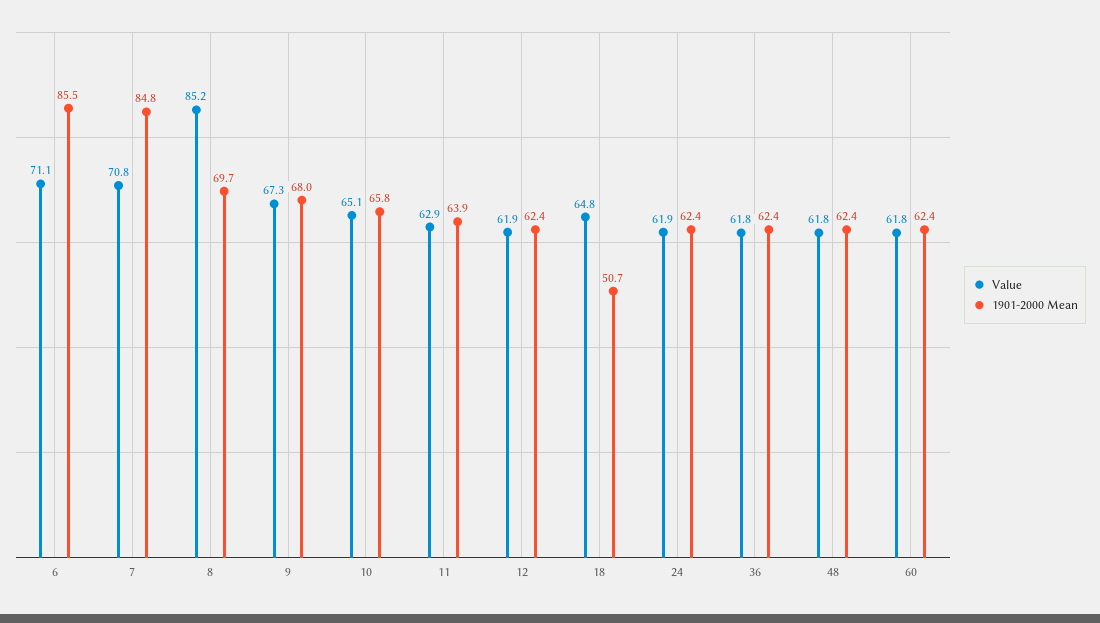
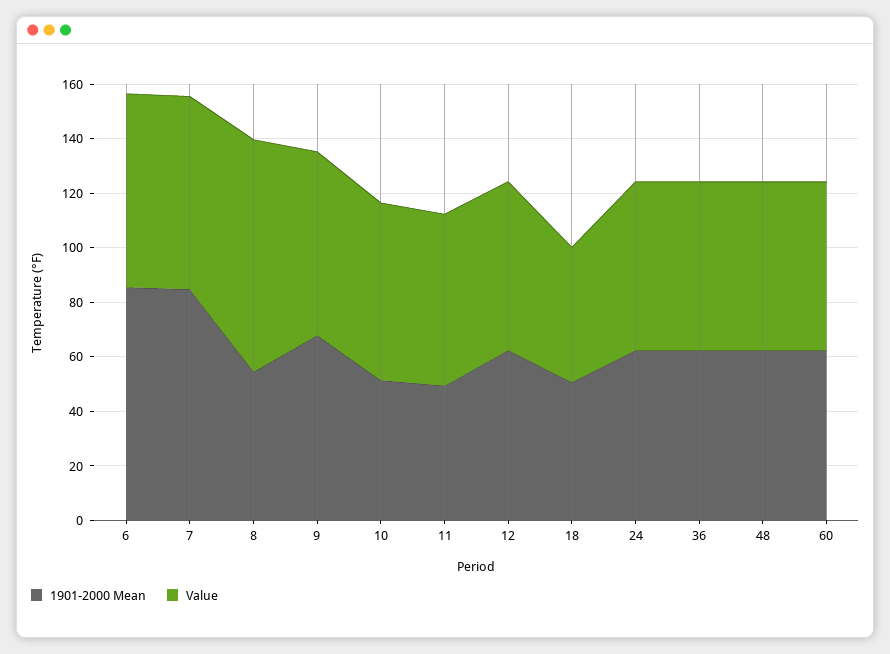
1901-2000 Mean, 8: 69.7 -> 55
1901-2000 Mean, 10: 65.8 -> 50
1901-2000 Mean, 11: 63.9 -> 50
Value, 18: 64.8 -> 50

